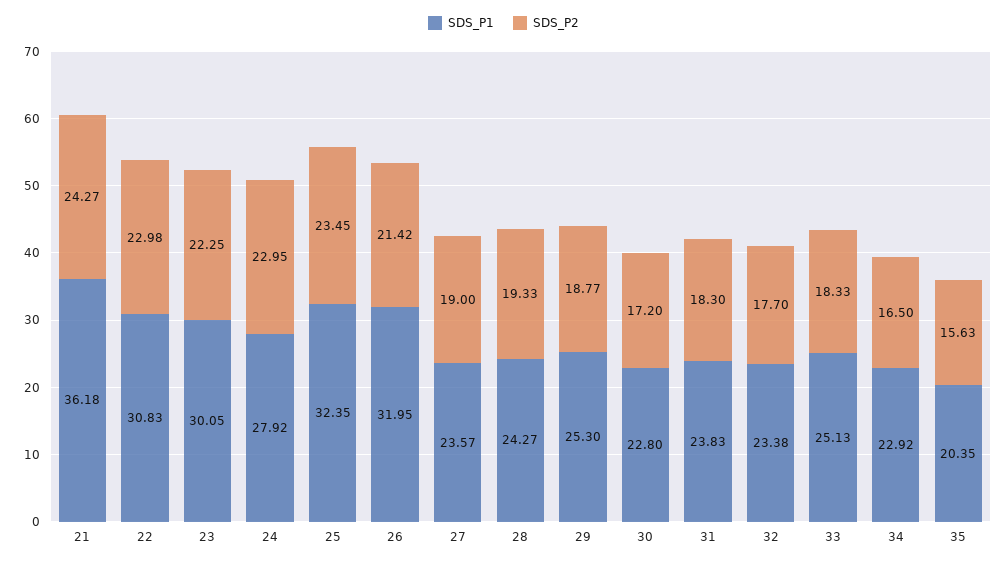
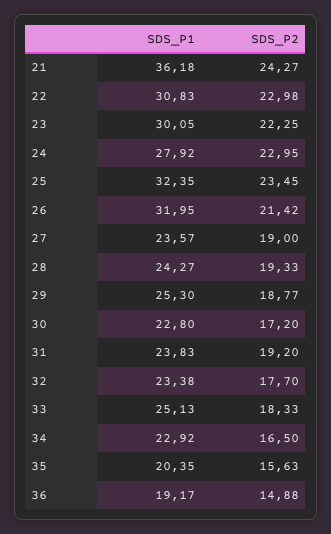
SDS_P2, 31: 18.3 -> 19.2
SDS_P1, 36: none -> 19.17
SDS_P2, 36: none -> 14.88

